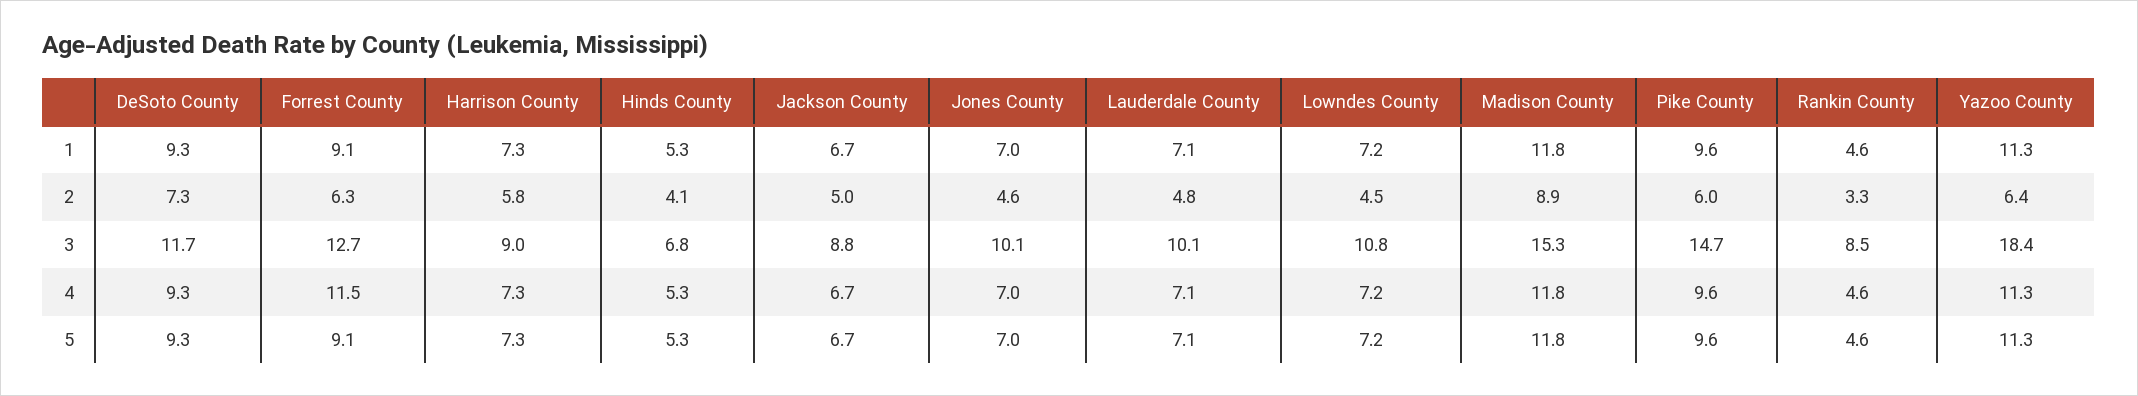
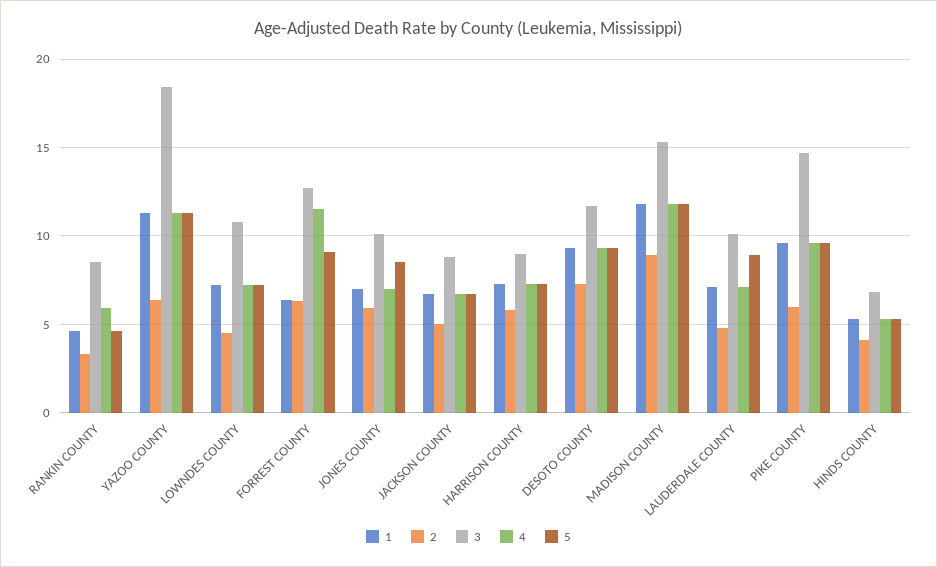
1, Forrest County: 9.1 -> 6.5
2, Jones County: 4.6 -> 6
4, Rankin County: 4.6 -> 6
5, Jones County: 7 -> 8.5
5, Lauderdale County: 7.1 -> 9

